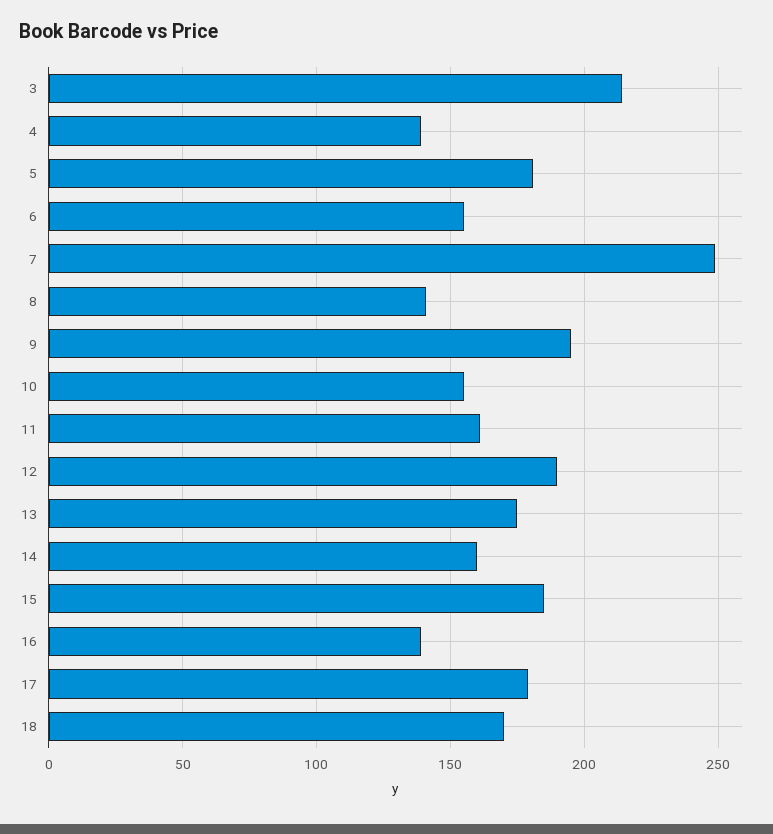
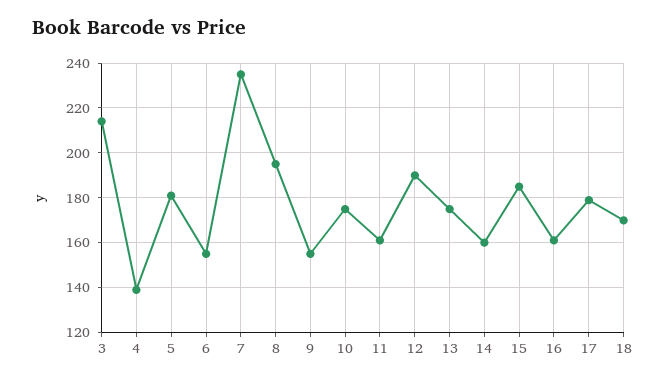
7: 250 -> 235
8: 140 -> 195
9: 195 -> 155
10: 155 -> 175
16: 140 -> 160

